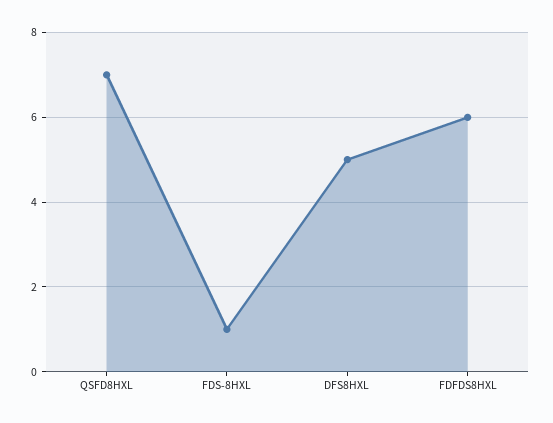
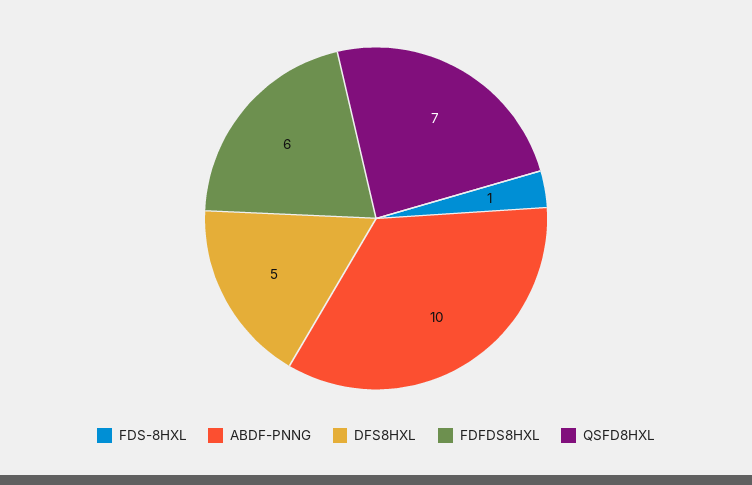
ABDF-PNNG: none -> 10

